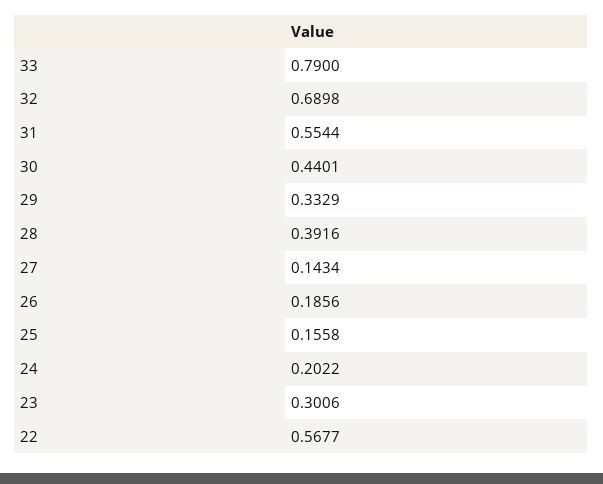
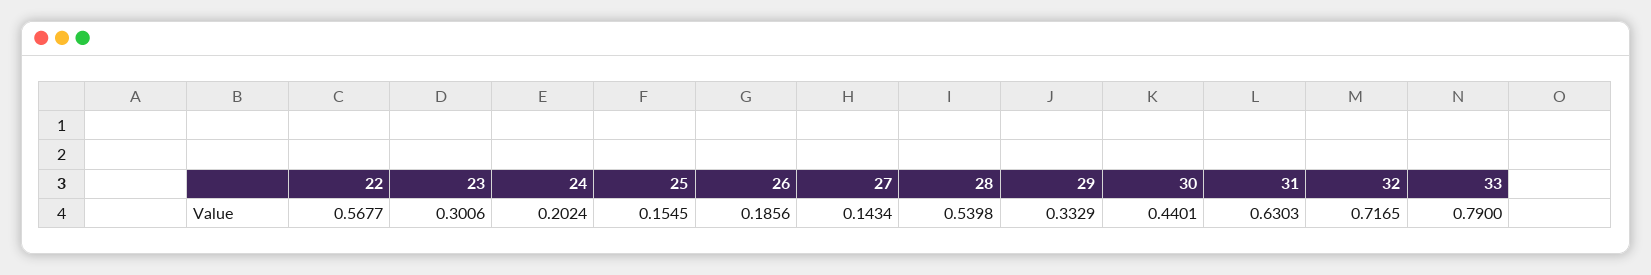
32: 0.6898 -> 0.7165
31: 0.5544 -> 0.6303
28: 0.3916 -> 0.5398
25: 0.1558 -> 0.1545
24: 0.2022 -> 0.2024

